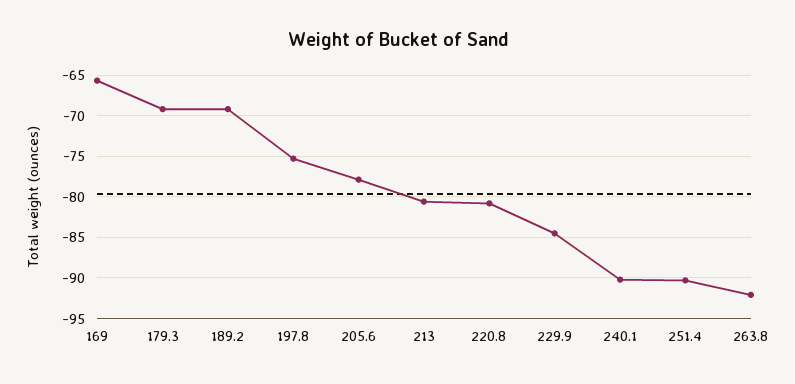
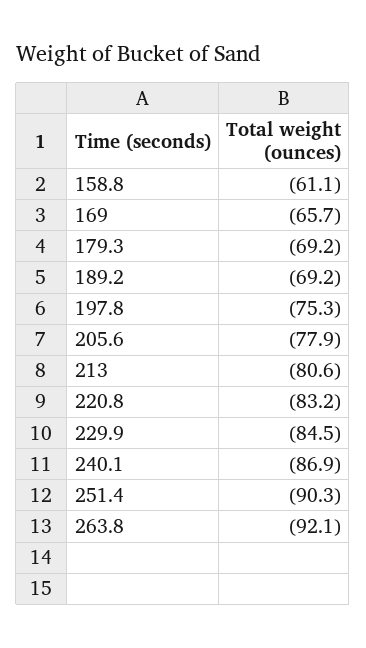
220.8: -81 -> -83.2
240.1: -90 -> -86.9
158.8: none -> -61.1

